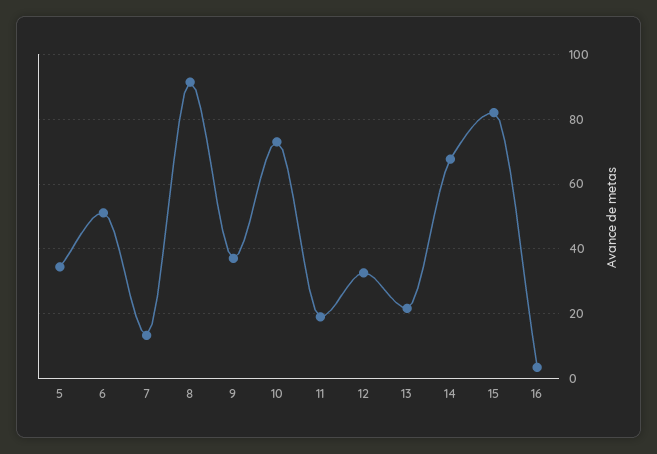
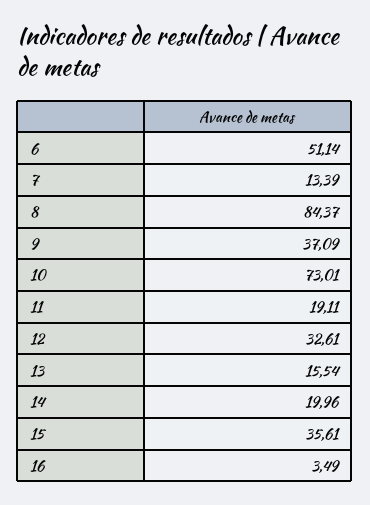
5: 34 -> none
8: 92 -> 84.37
13: 22 -> 15.54
14: 68 -> 19.96
15: 82 -> 35.61

